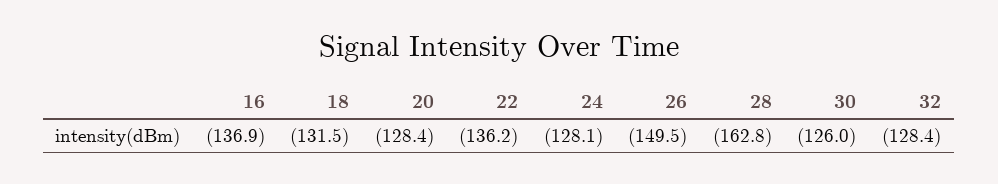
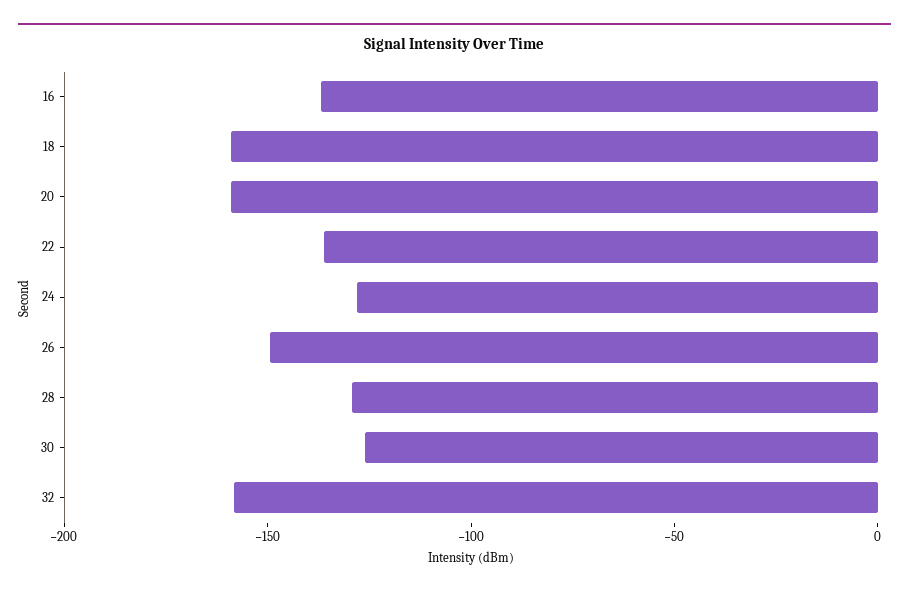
18: -131.5 -> -160
20: -128.4 -> -160
28: -162.8 -> -130
32: -128.4 -> -160

